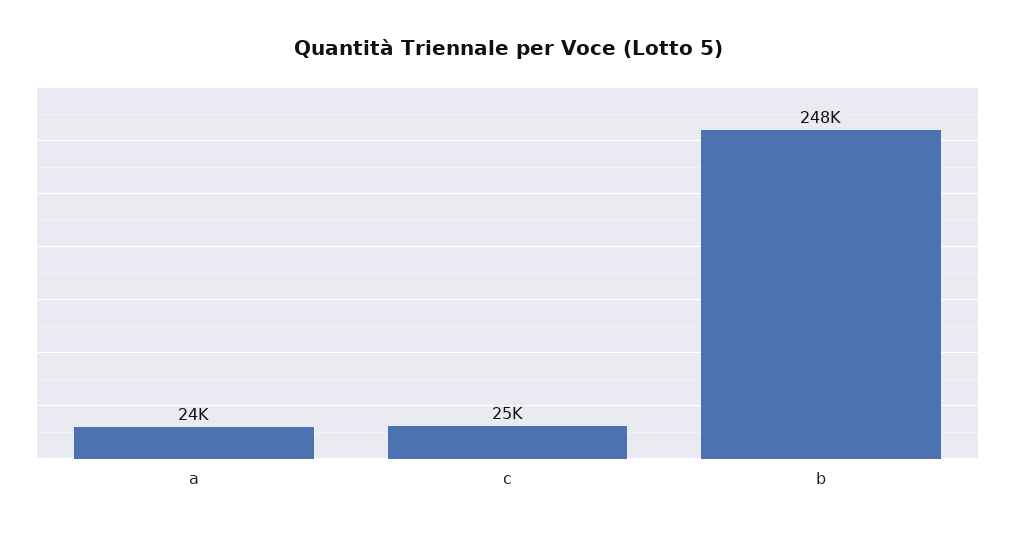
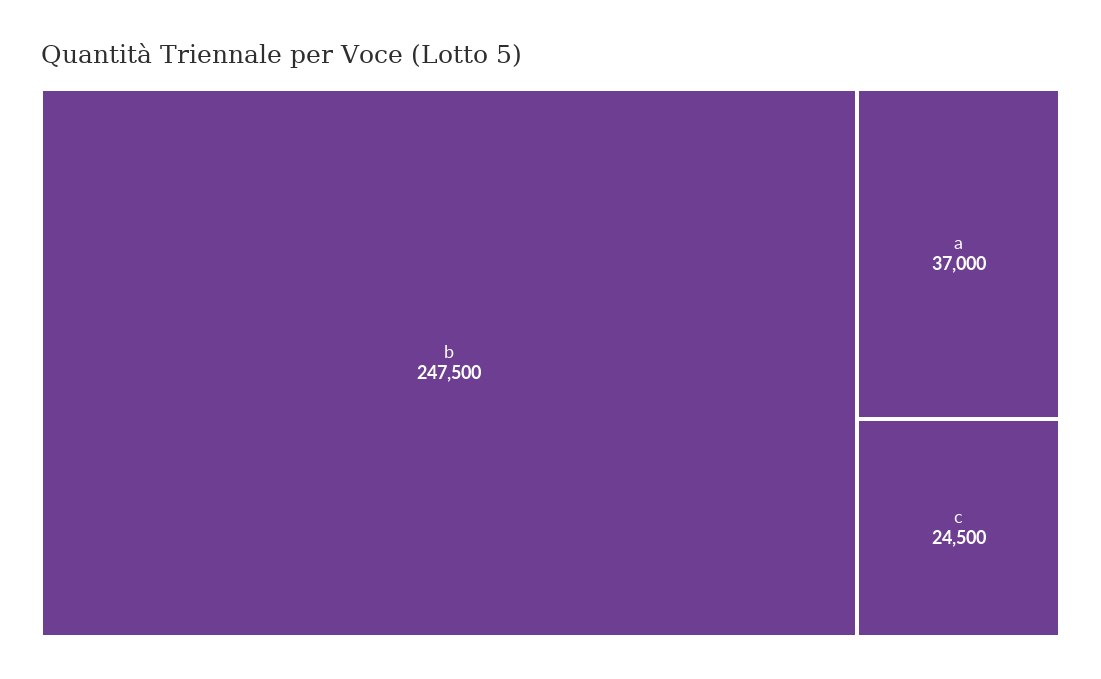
a: 24000 -> 37000

